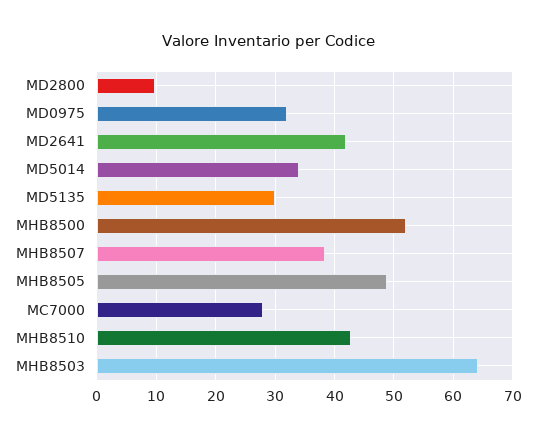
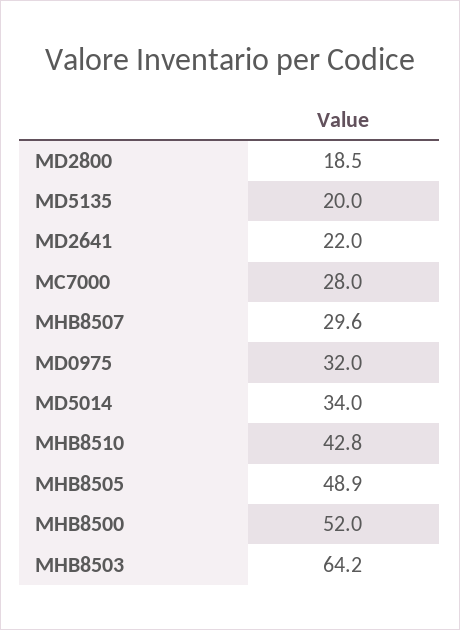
MD2800: 10 -> 18.5
MD2641: 42 -> 22
MD5135: 30 -> 20
MHB8507: 38 -> 29.6

